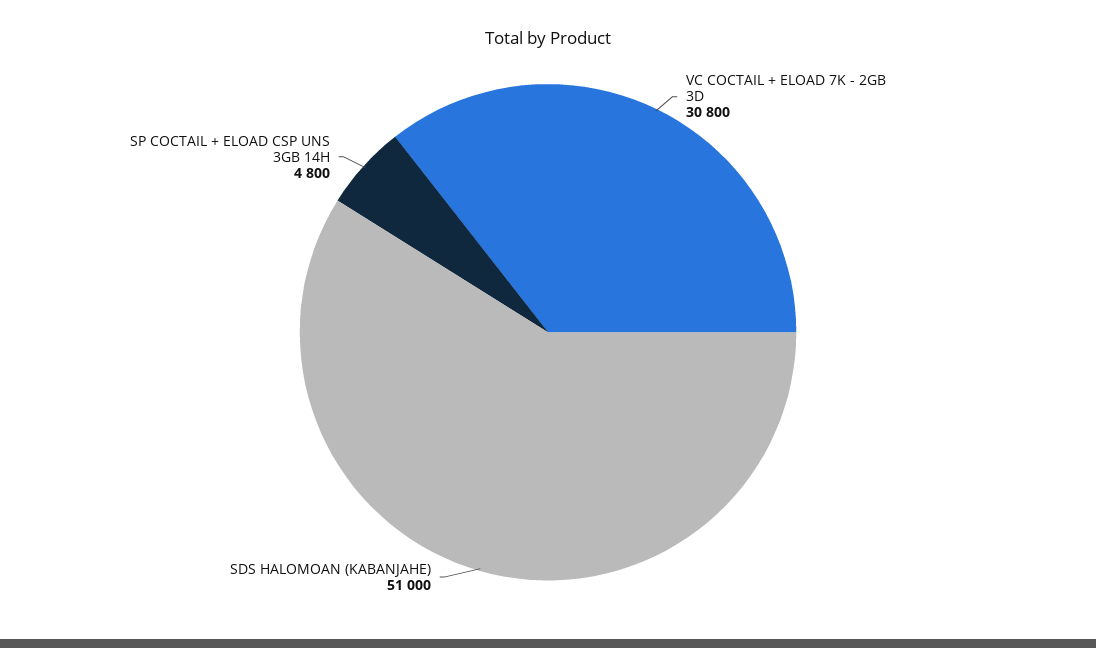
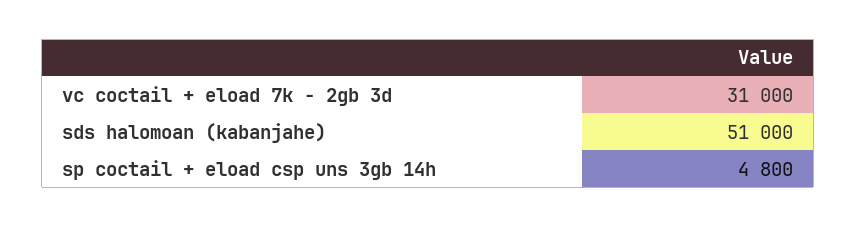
VC COCTAIL + ELOAD 7K - 2GB 3D: 30800 -> 31000

